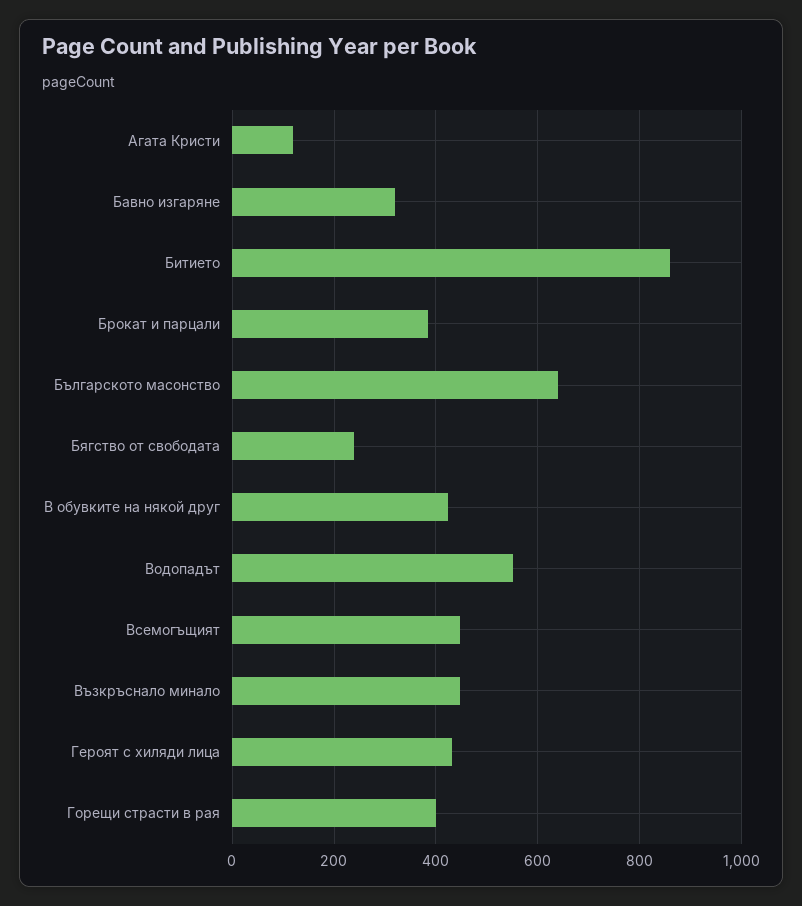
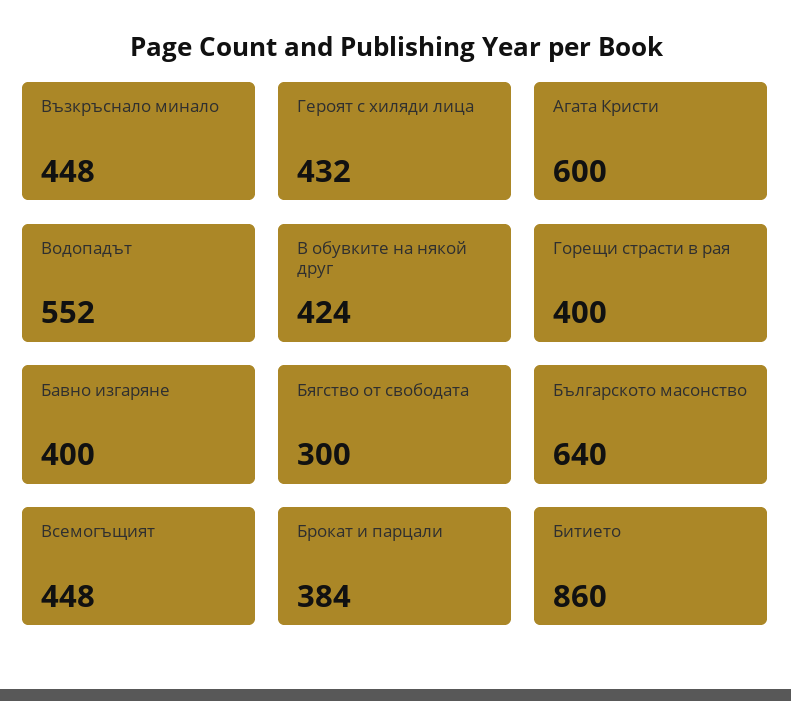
Агата Кристи: 120 -> 600
Бавно изгаряне: 320 -> 400
Бягство от свободата: 240 -> 300

